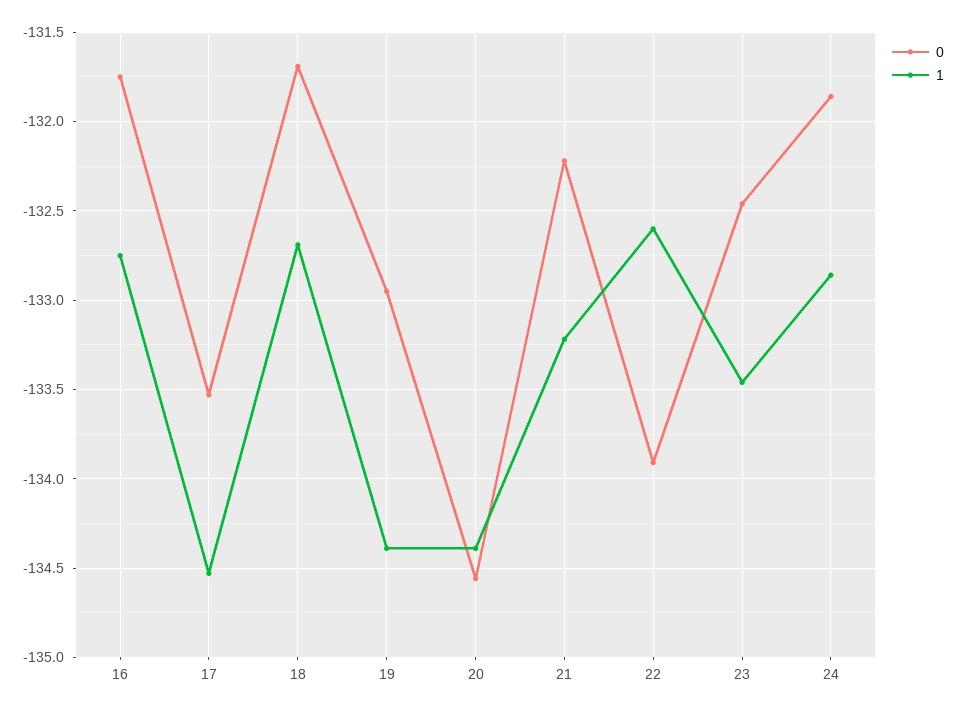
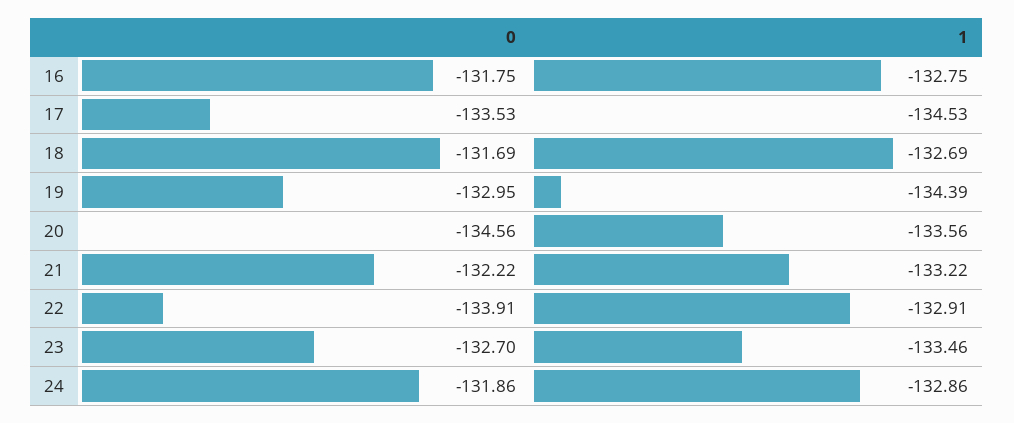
1, 20: -134.4 -> -133.56
1, 22: -132.6 -> -132.91
0, 23: -132.45 -> -132.7

